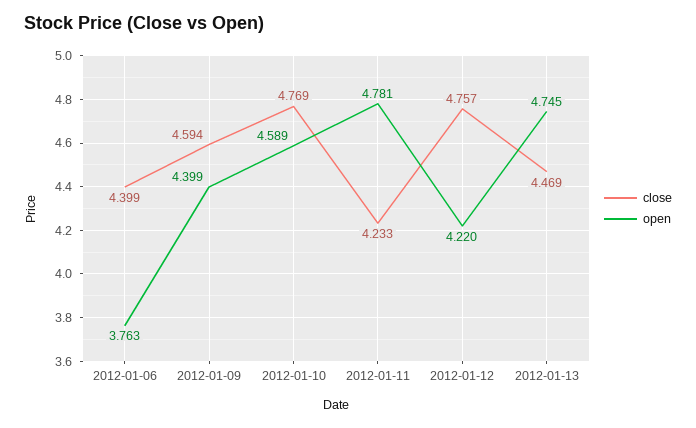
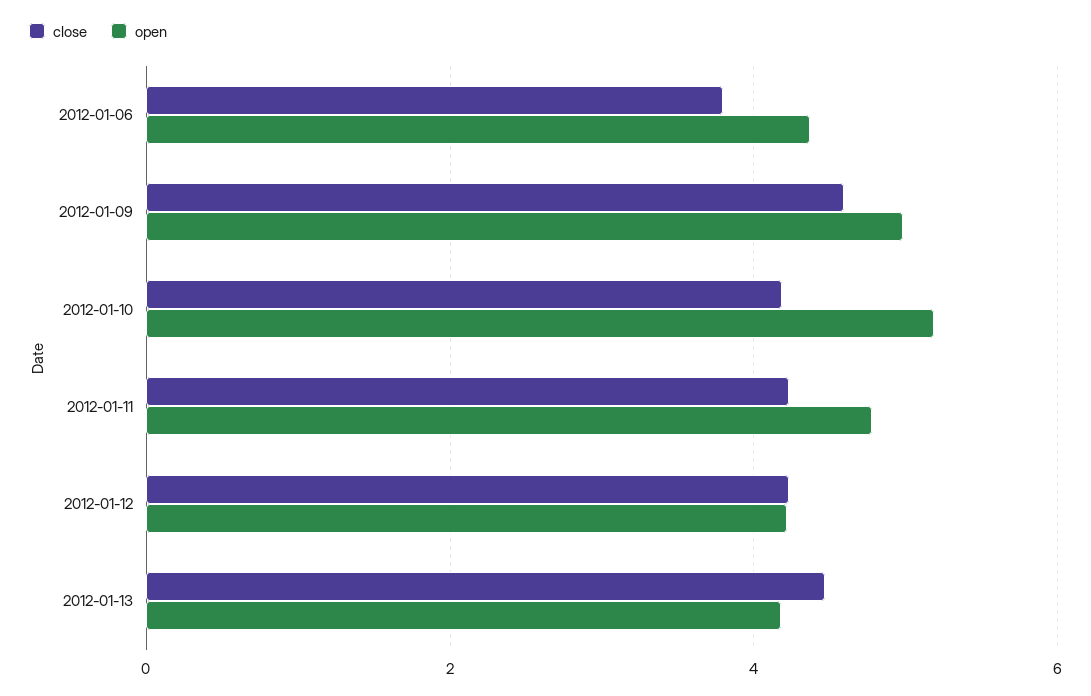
close, 2012-01-06: 4.399 -> 3.8
open, 2012-01-06: 3.763 -> 4.4
open, 2012-01-09: 4.399 -> 5
close, 2012-01-10: 4.769 -> 4.2
open, 2012-01-10: 4.589 -> 5.2
close, 2012-01-12: 4.757 -> 4.2
open, 2012-01-13: 4.745 -> 4.2

